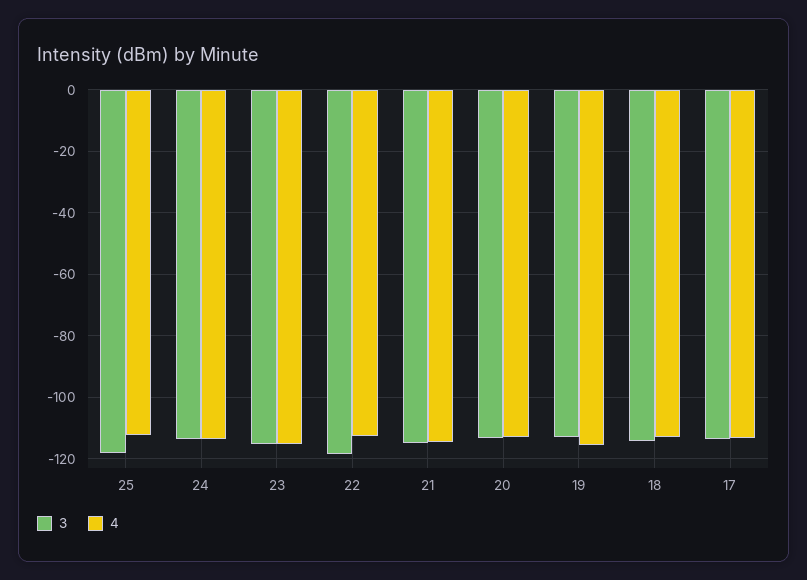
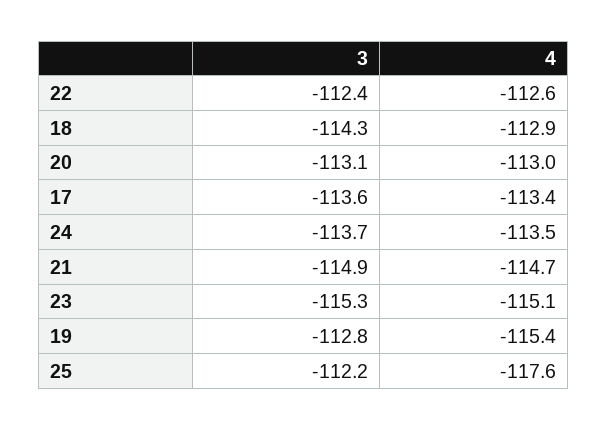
3, 25: -118 -> -112.2
4, 25: -112 -> -117.6
3, 22: -118 -> -112.4

